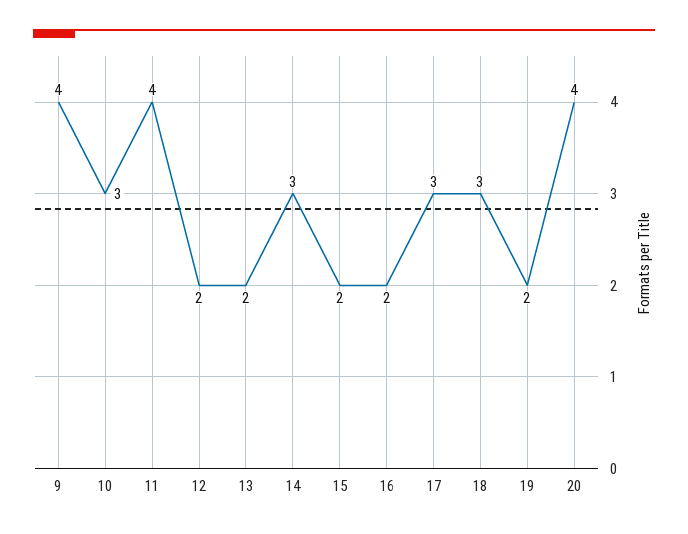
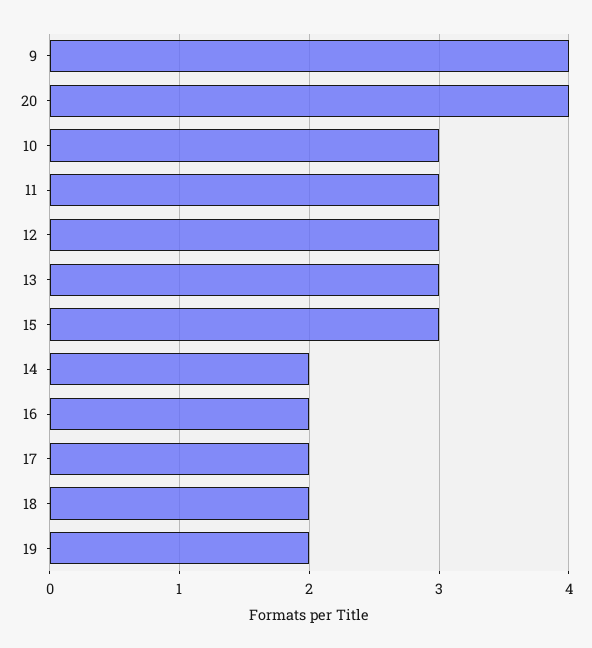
11: 4 -> 3
12: 2 -> 3
13: 2 -> 3
14: 3 -> 2
15: 2 -> 3
17: 3 -> 2
18: 3 -> 2

